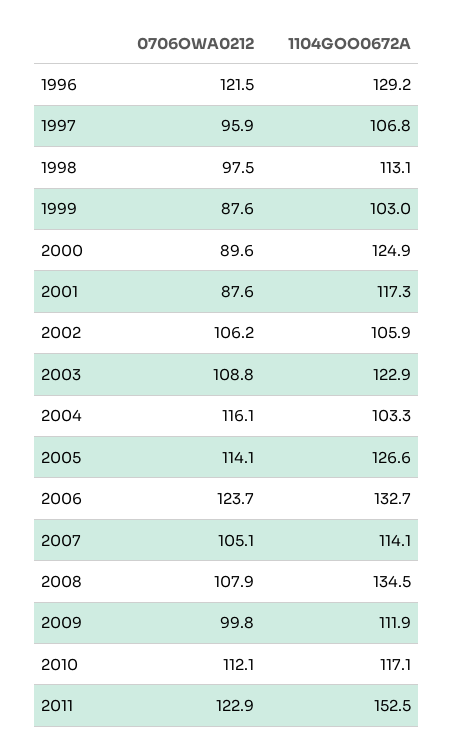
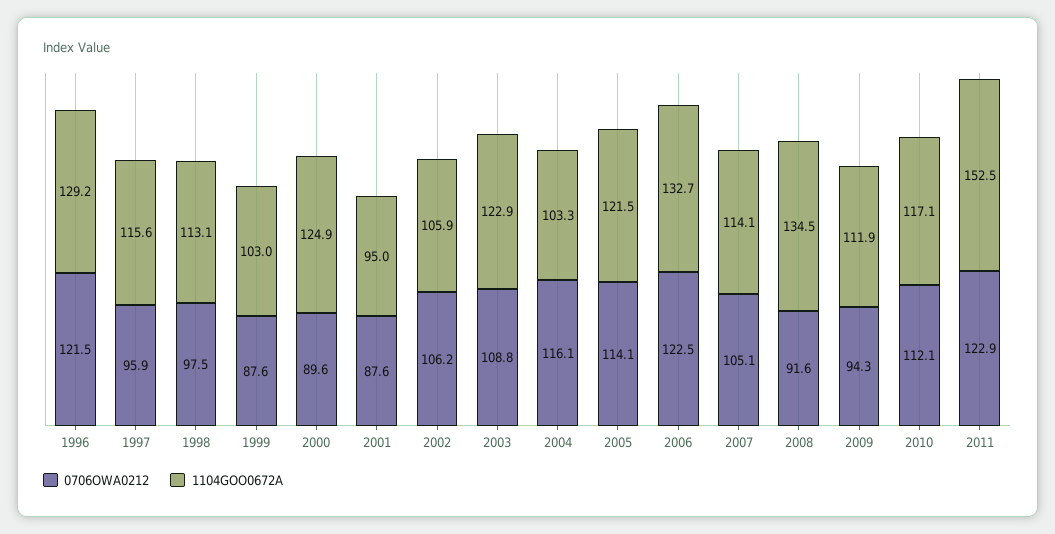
1104GOO0672A, 1997: 106.8 -> 115.6
1104GOO0672A, 2001: 117.3 -> 95
1104GOO0672A, 2005: 126.6 -> 121.5
0706OWA0212, 2006: 123.7 -> 122.5
0706OWA0212, 2008: 107.9 -> 91.6
0706OWA0212, 2009: 99.8 -> 94.3

